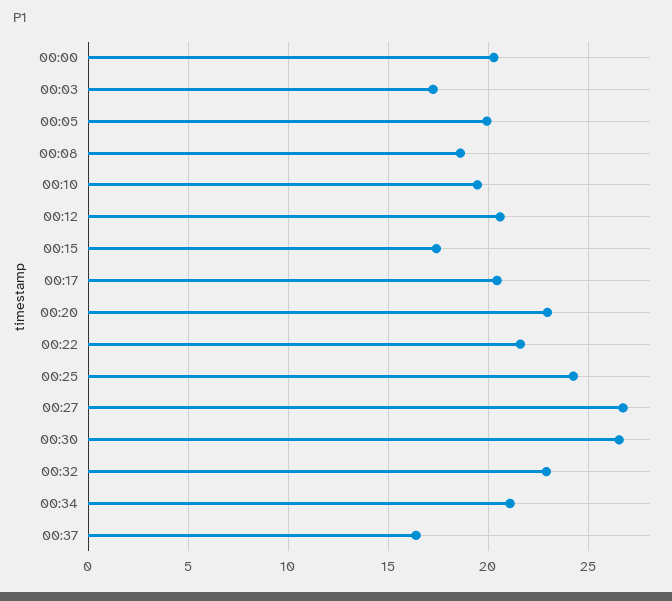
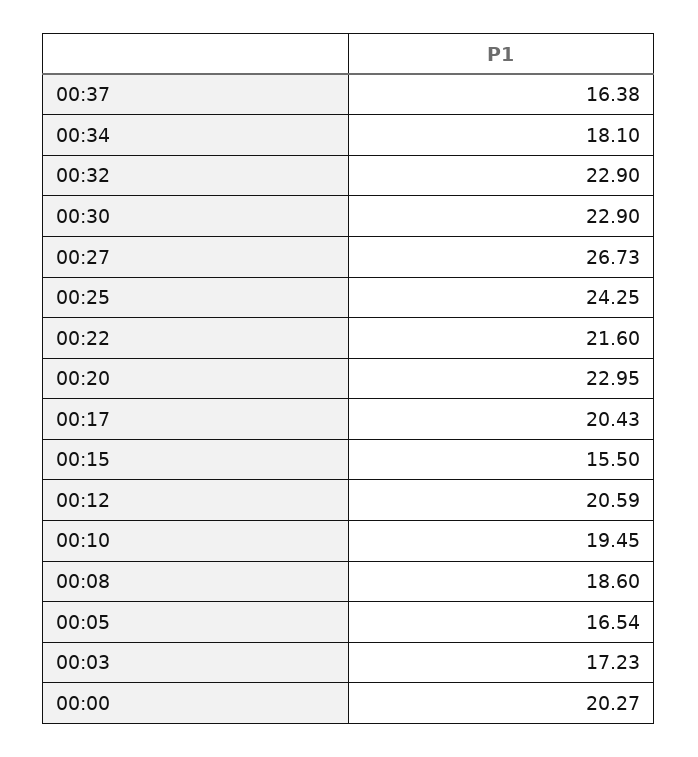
00:05: 20 -> 16.54
00:15: 17.5 -> 15.5
00:30: 26.5 -> 22.9
00:34: 21 -> 18.1

